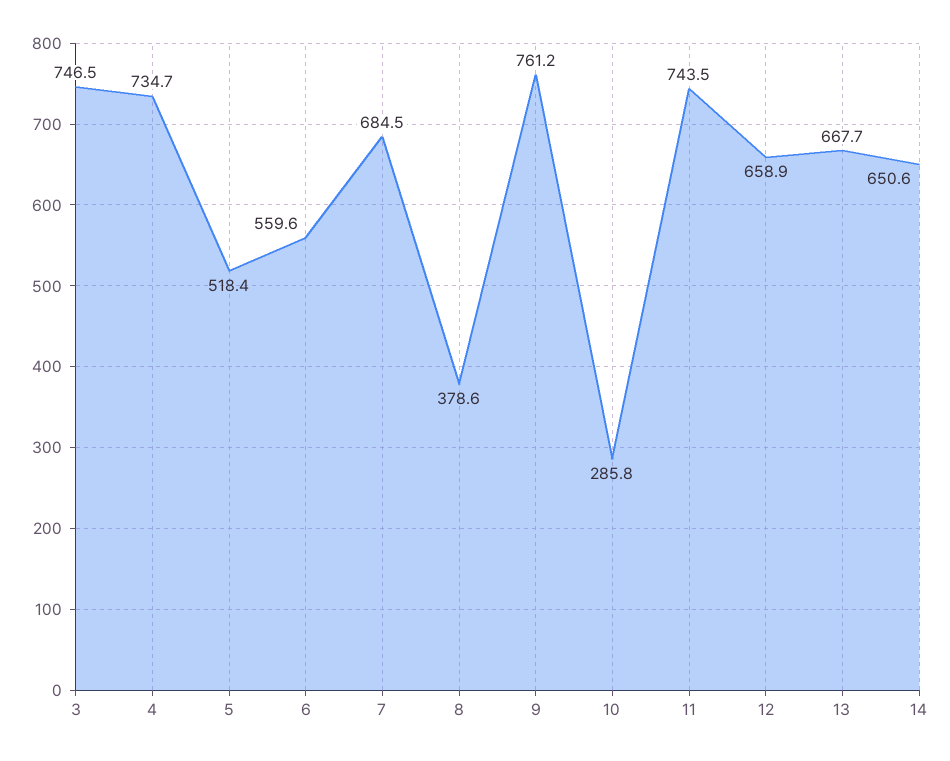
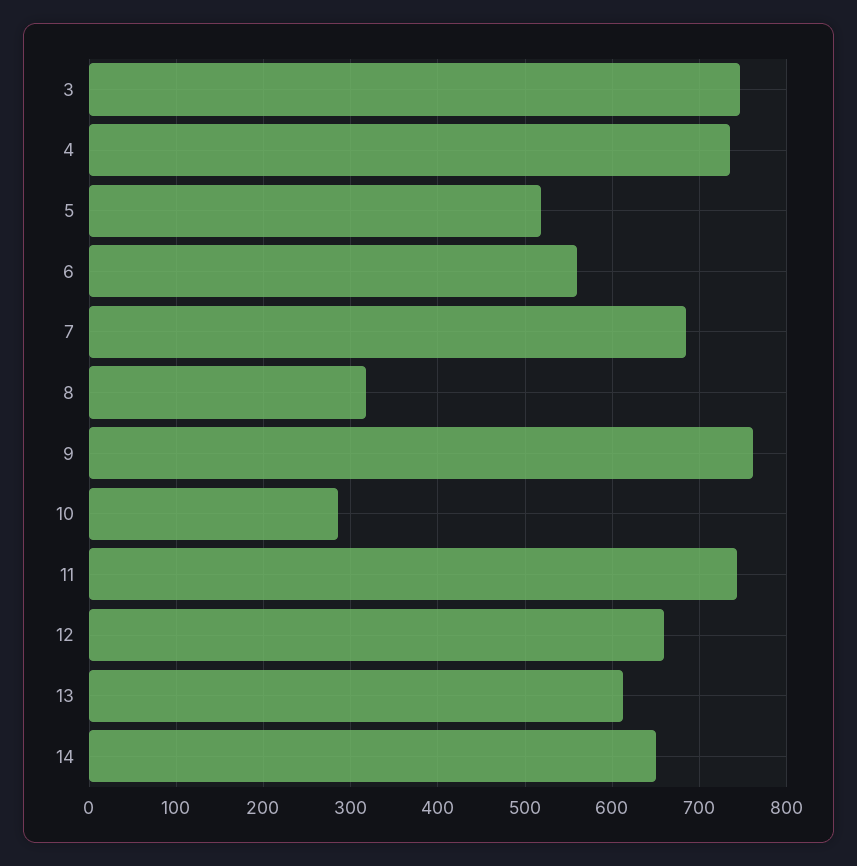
8: 378.6 -> 320
13: 667.7 -> 610

